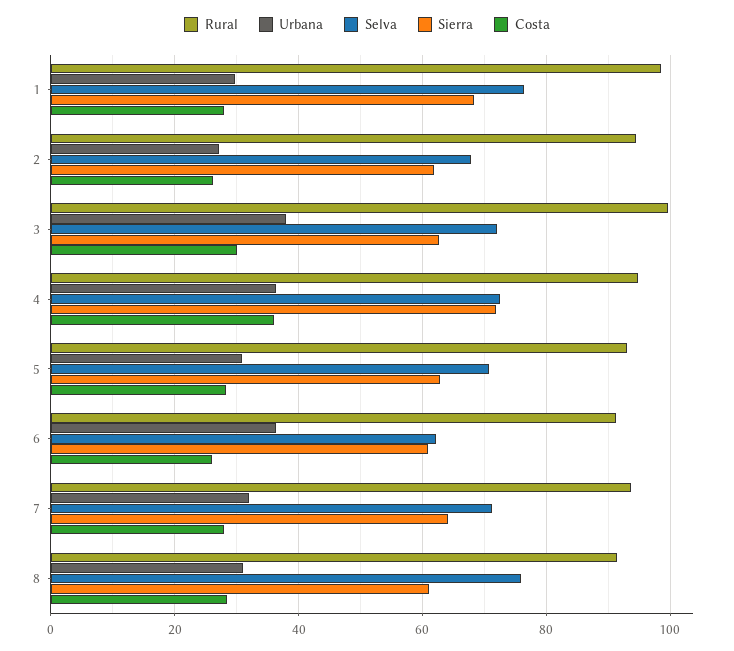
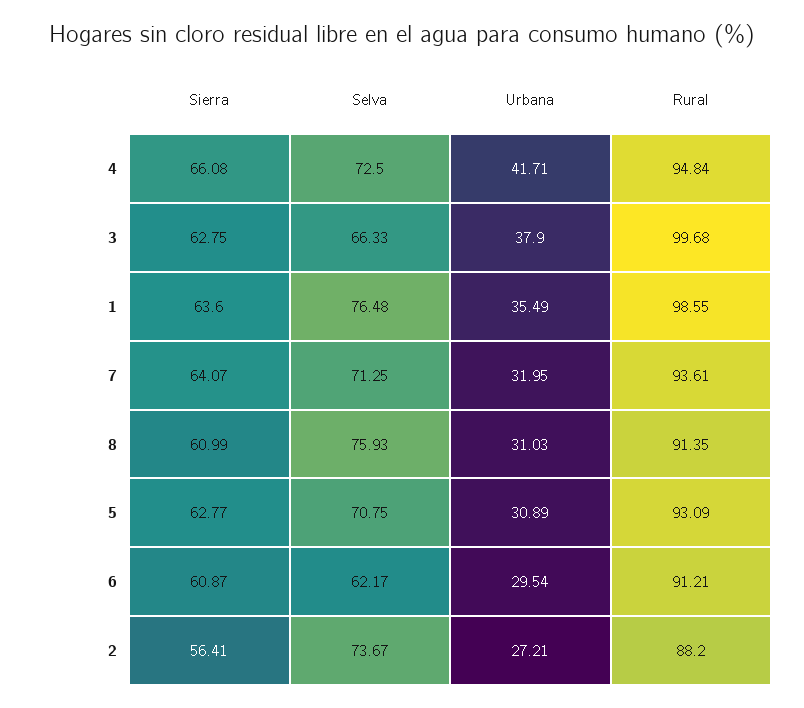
Urbana, 1: 30 -> 35.49
Sierra, 1: 68 -> 63.6
Costa, 1: 28 -> none
Rural, 2: 94 -> 88.2
Selva, 2: 68 -> 73.67
Sierra, 2: 62 -> 56.41
Costa, 2: 26 -> none
Selva, 3: 72 -> 66.33
Costa, 3: 30 -> none
Urbana, 4: 36 -> 41.71
Sierra, 4: 72 -> 66.08
Costa, 4: 36 -> none
Costa, 5: 28 -> none
Urbana, 6: 36 -> 29.54
Costa, 6: 26 -> none
Costa, 7: 28 -> none
Costa, 8: 28 -> none

